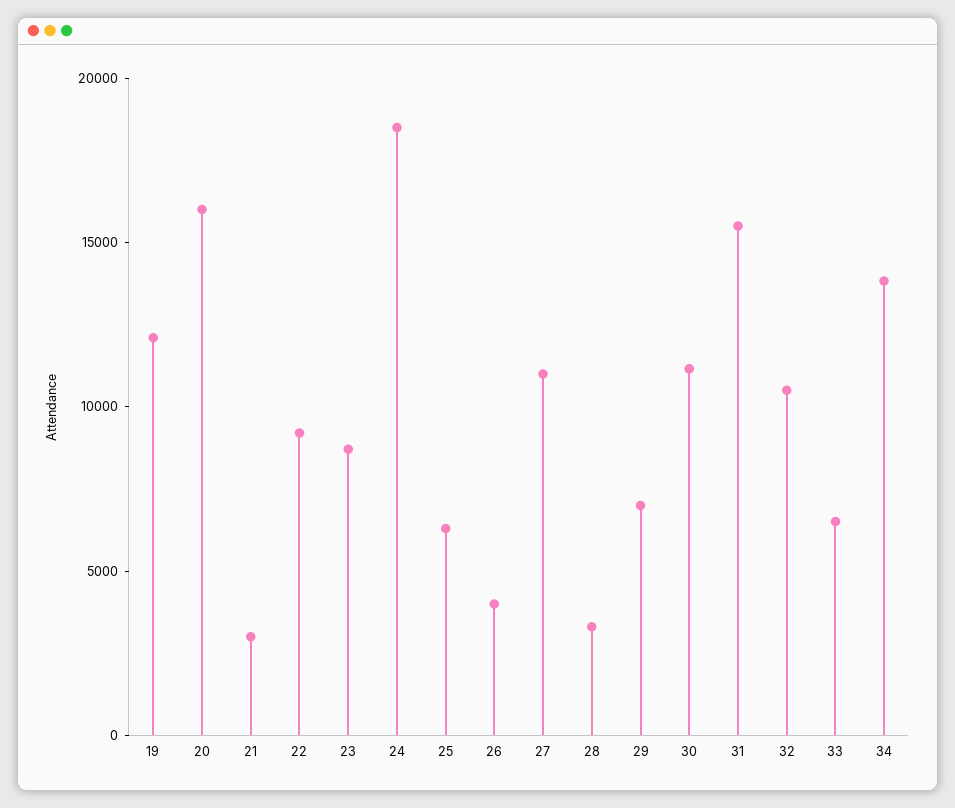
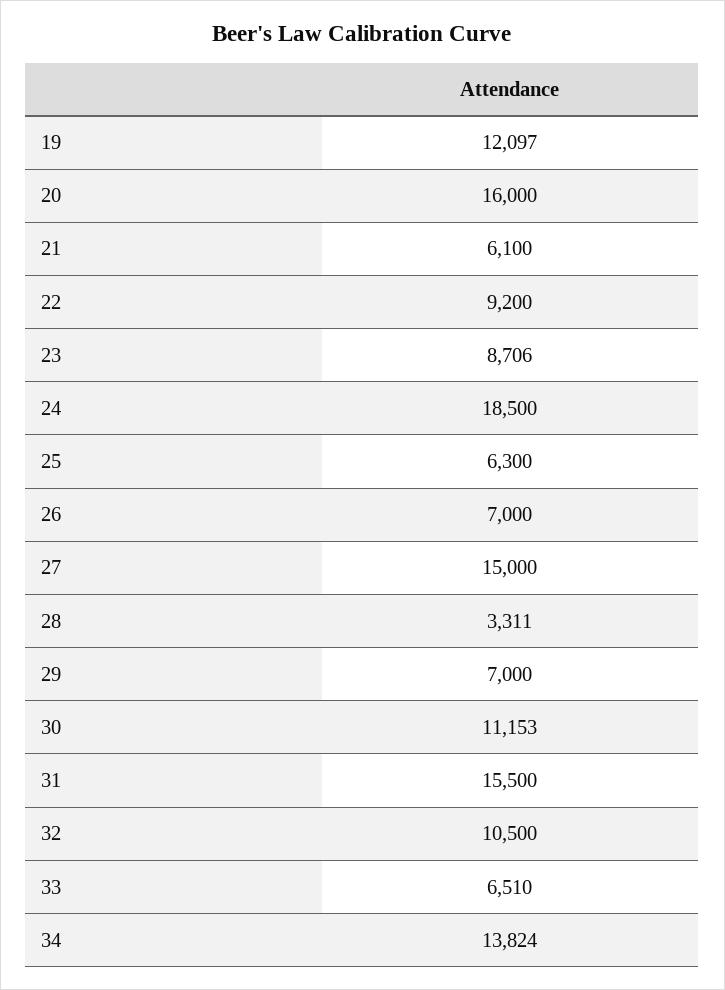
21: 3000 -> 6100
26: 4000 -> 7000
27: 11000 -> 15000

